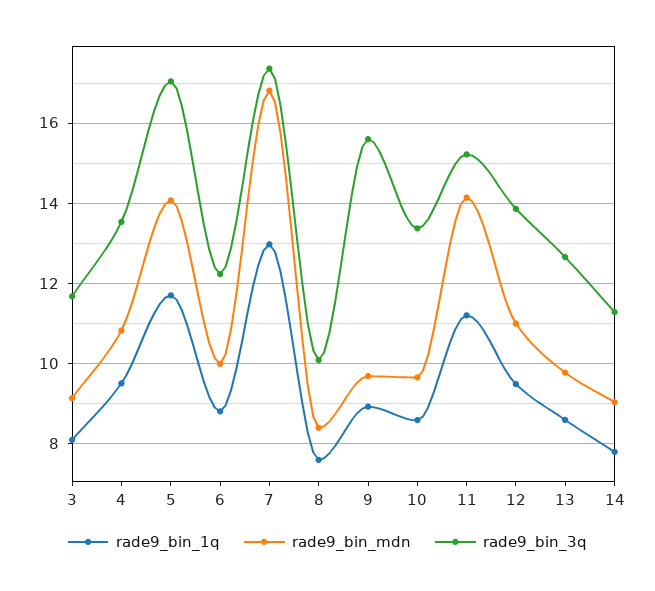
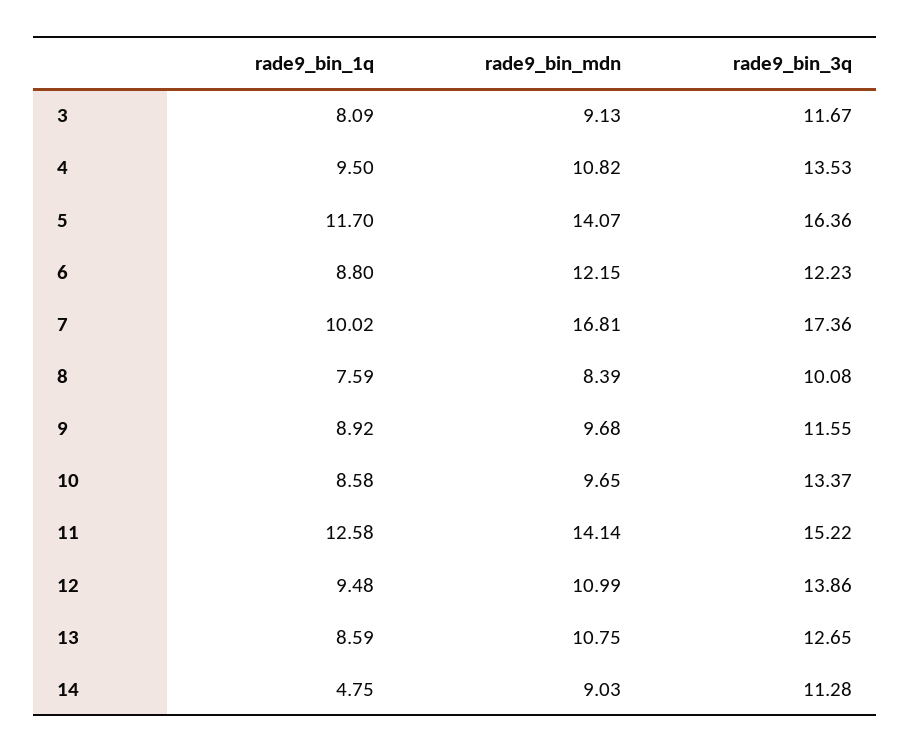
rade9_bin_3q, 5: 17 -> 16.36
rade9_bin_mdn, 6: 10 -> 12.15
rade9_bin_1q, 7: 13 -> 10.02
rade9_bin_3q, 9: 15.6 -> 11.55
rade9_bin_1q, 11: 11.2 -> 12.58
rade9_bin_mdn, 13: 9.8 -> 10.75
rade9_bin_1q, 14: 7.8 -> 4.75

